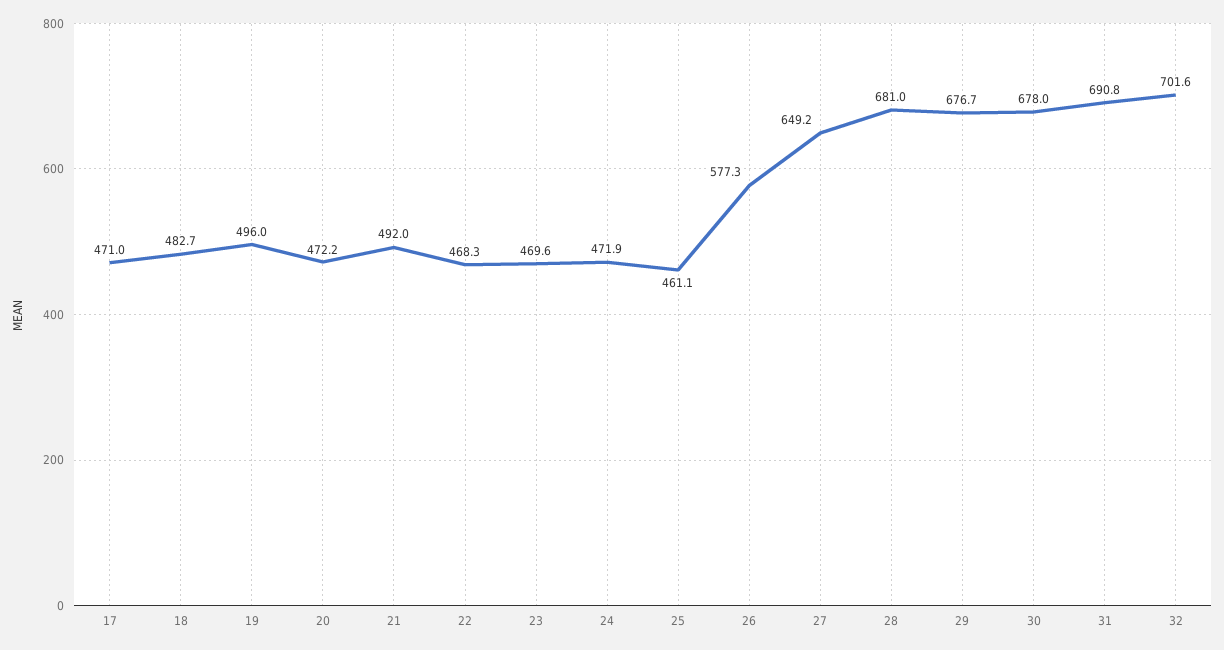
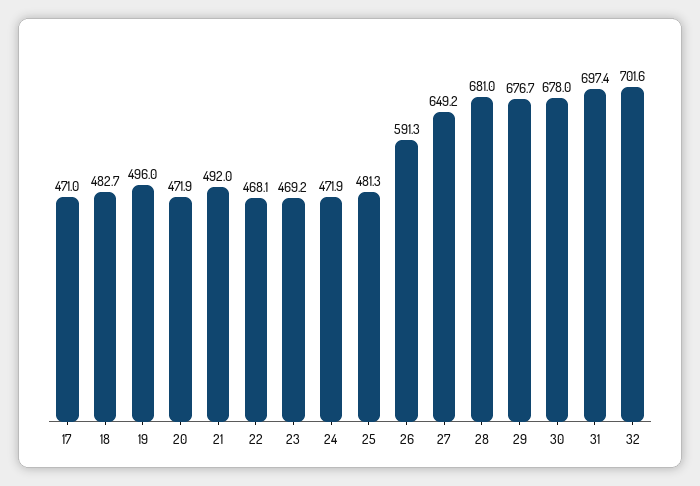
20: 472.2 -> 471.9
22: 468.3 -> 468.1
23: 469.6 -> 469.2
25: 461.1 -> 481.3
26: 577.3 -> 591.3
31: 690.8 -> 697.4

